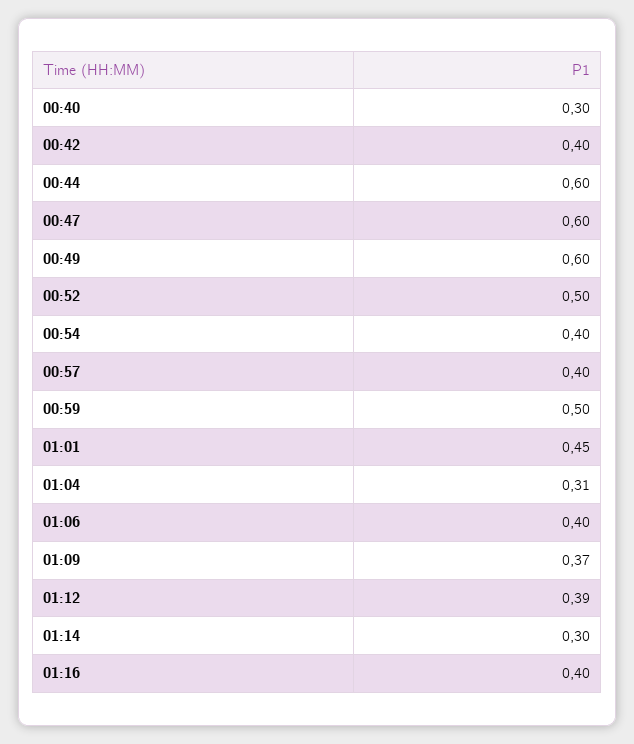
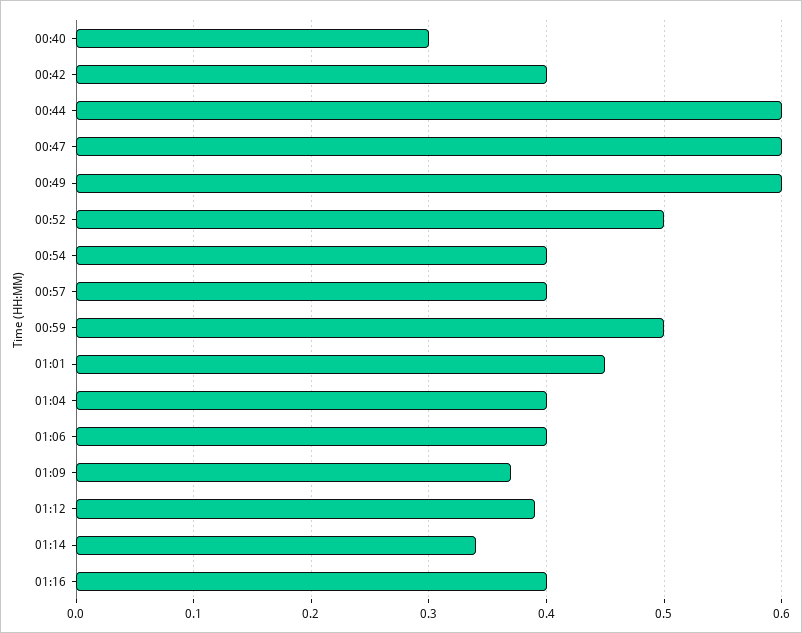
01:04: 0.31 -> 0.4
01:14: 0.3 -> 0.34

